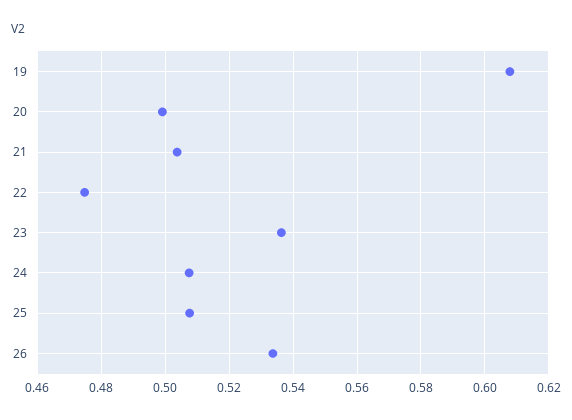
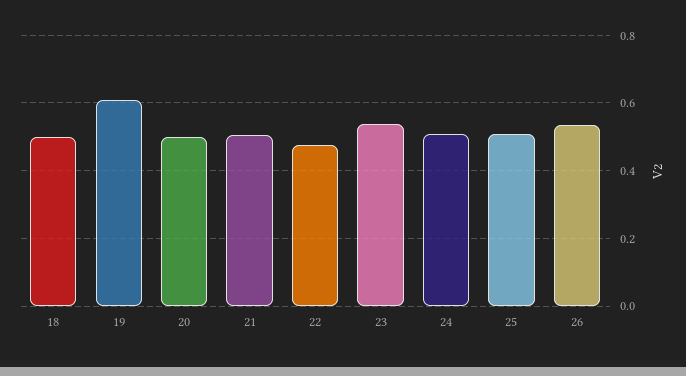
18: none -> 0.5

